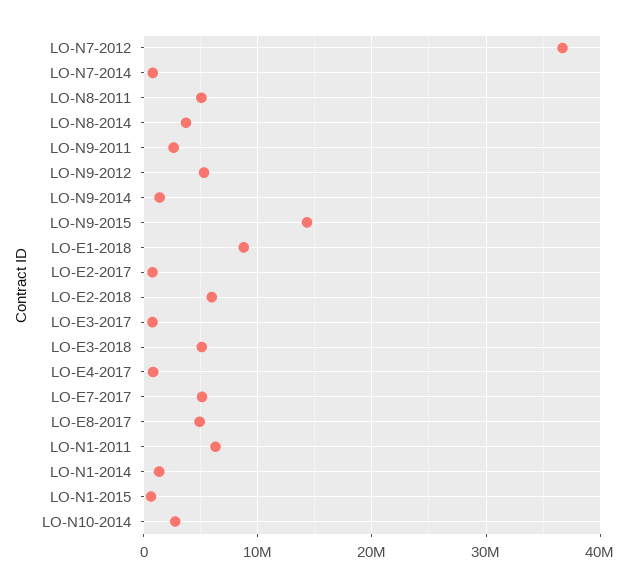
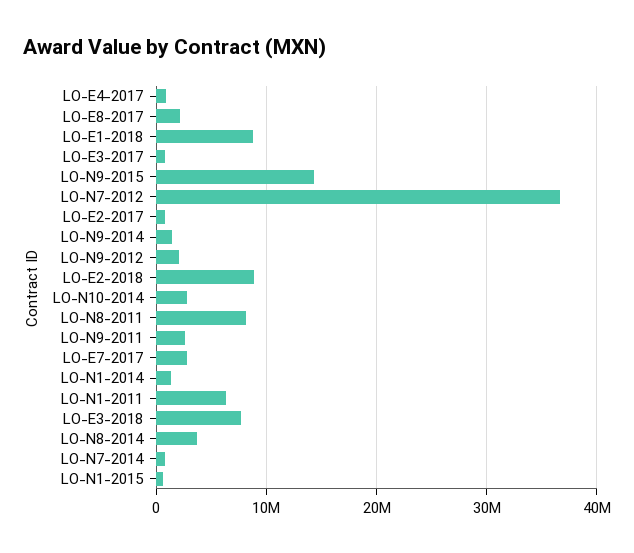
LO-N8-2011: 5000000 -> 8000000
LO-N9-2012: 5000000 -> 2000000
LO-E2-2018: 6000000 -> 9000000
LO-E3-2018: 5000000 -> 8000000
LO-E7-2017: 5000000 -> 3000000
LO-E8-2017: 5000000 -> 2000000

